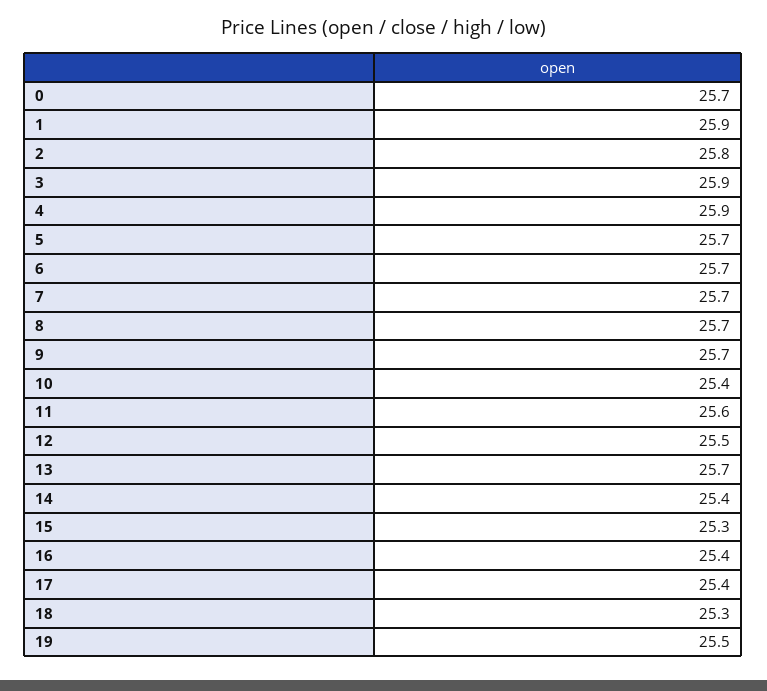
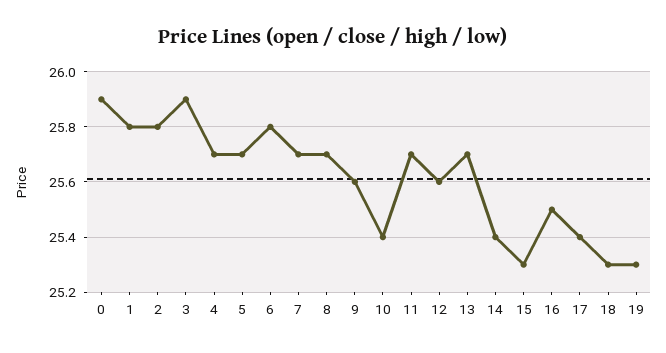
0: 25.7 -> 25.9
1: 25.9 -> 25.8
4: 25.9 -> 25.7
6: 25.7 -> 25.8
9: 25.7 -> 25.6
11: 25.6 -> 25.7
12: 25.5 -> 25.6
16: 25.4 -> 25.5
19: 25.5 -> 25.3

